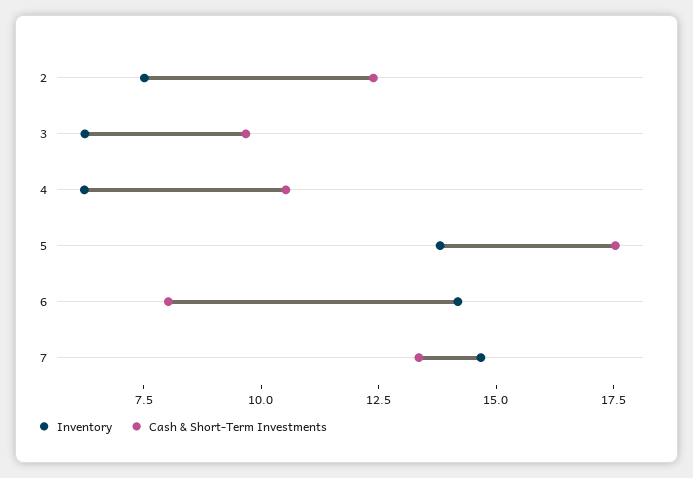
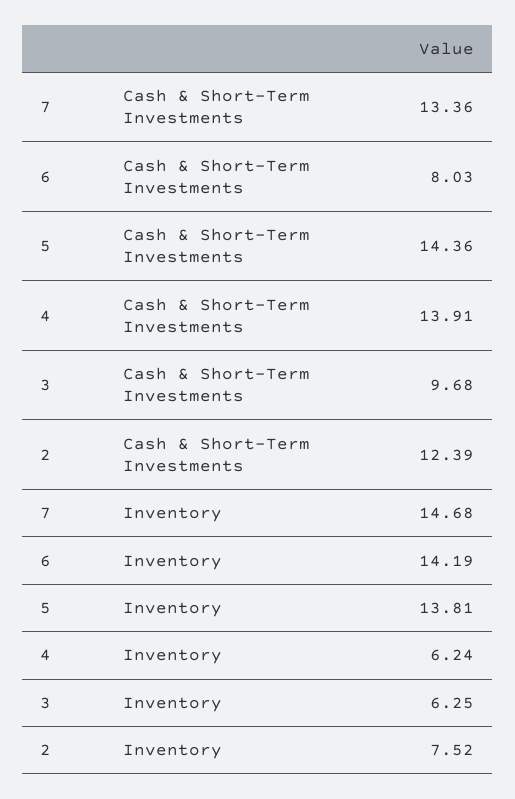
Cash & Short-Term Investments, 4: 10.5 -> 13.91
Cash & Short-Term Investments, 5: 17.5 -> 14.36

